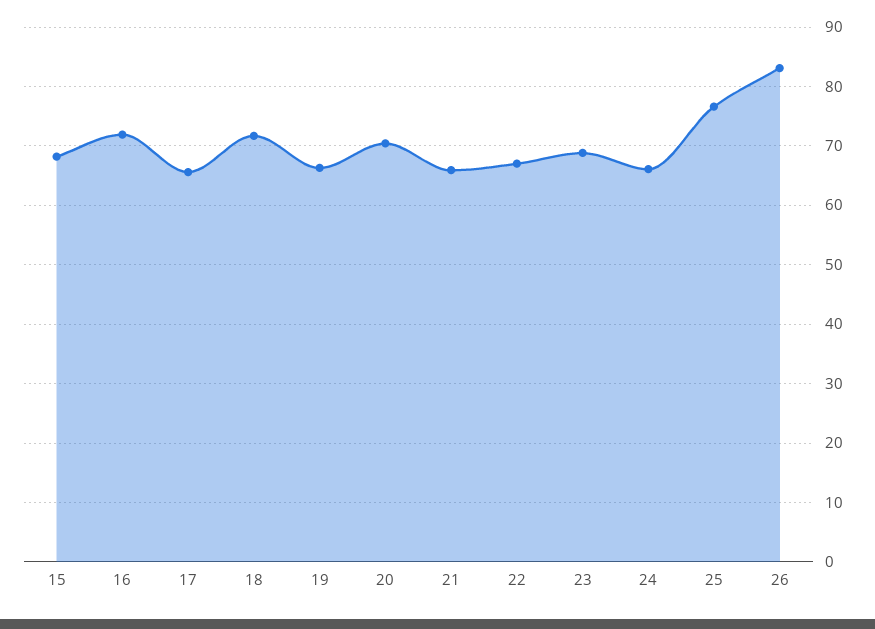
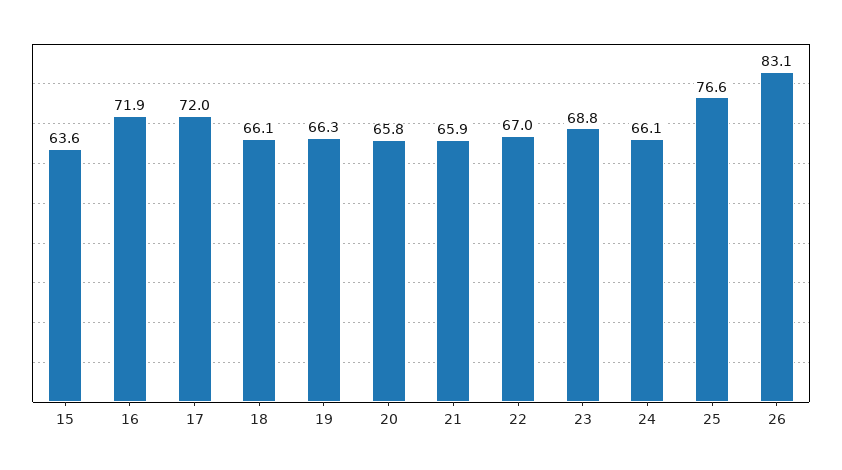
15: 68 -> 63.6
17: 66 -> 72
18: 72 -> 66.1
20: 70 -> 65.8

